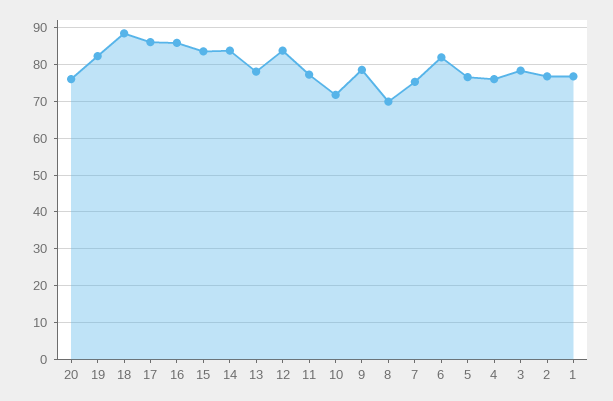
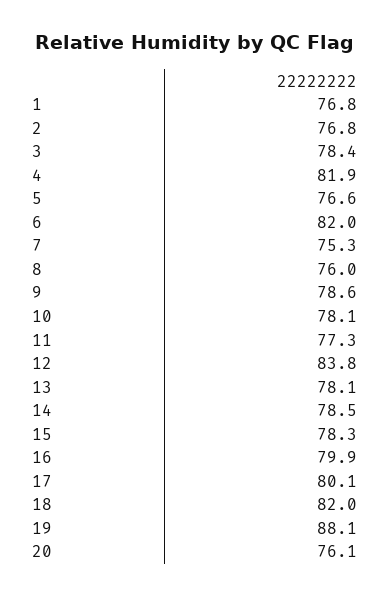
19: 82 -> 88.1
18: 88 -> 82
17: 86 -> 80.1
16: 86 -> 79.9
15: 84 -> 78.3
14: 84 -> 78.5
10: 72 -> 78.1
8: 70 -> 76
4: 76 -> 81.9

